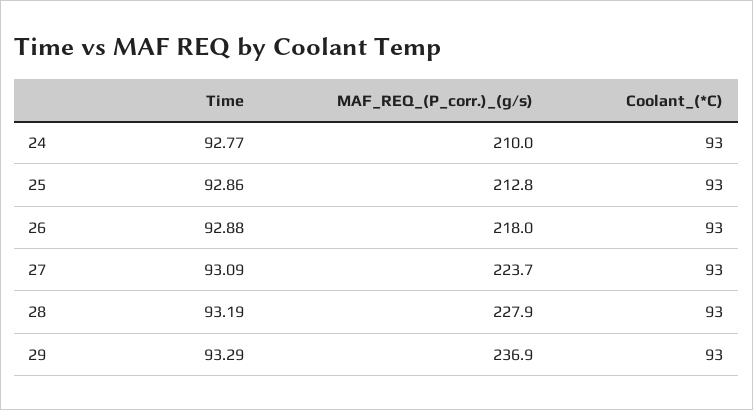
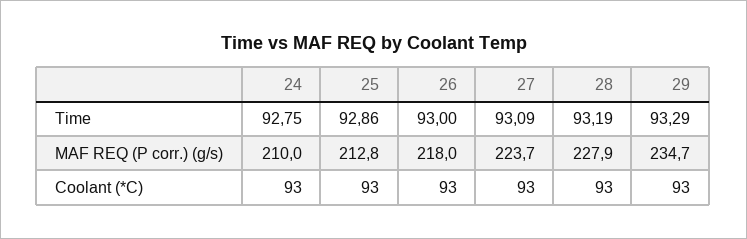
Time, 24: 92.77 -> 92.75
Time, 26: 92.88 -> 93
MAF_REQ_(P_corr.)_(g/s), 29: 236.9 -> 234.7

